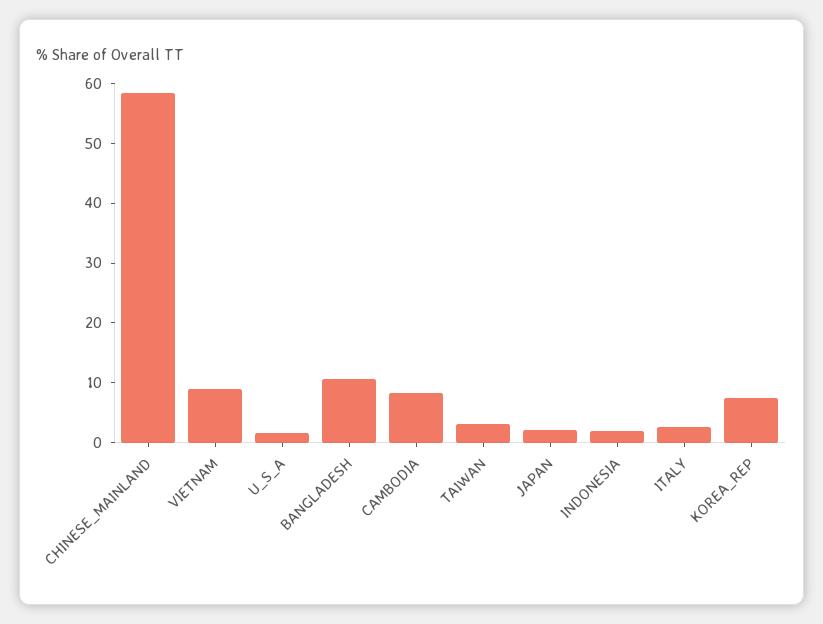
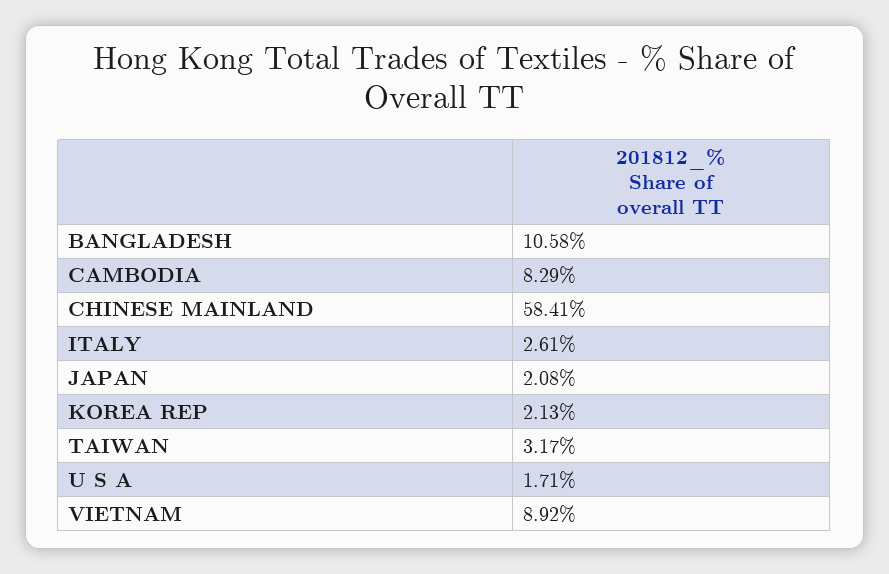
INDONESIA: 2 -> none
KOREA_REP: 8 -> 2.13

